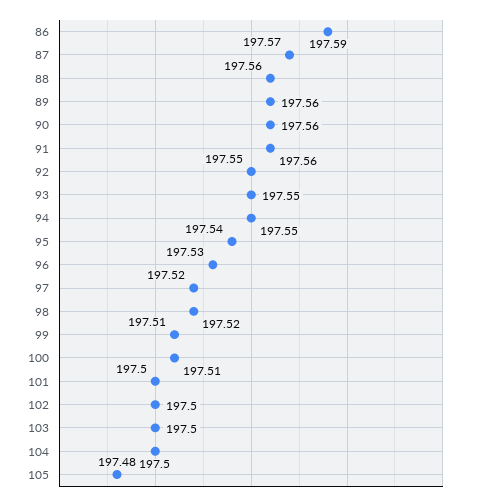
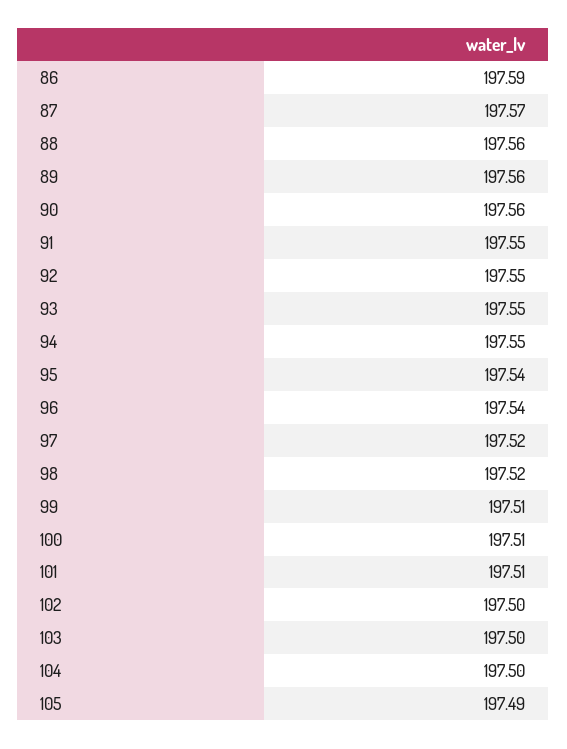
91: 197.56 -> 197.55
96: 197.53 -> 197.54
101: 197.5 -> 197.51
105: 197.48 -> 197.49

